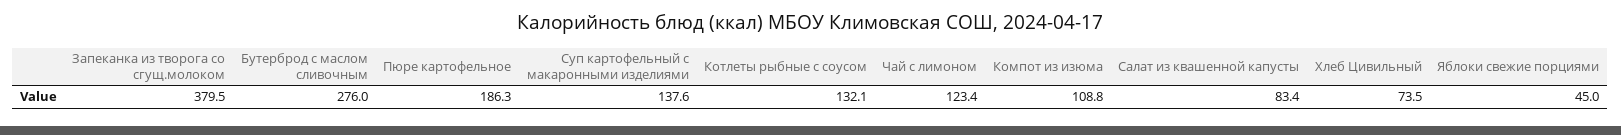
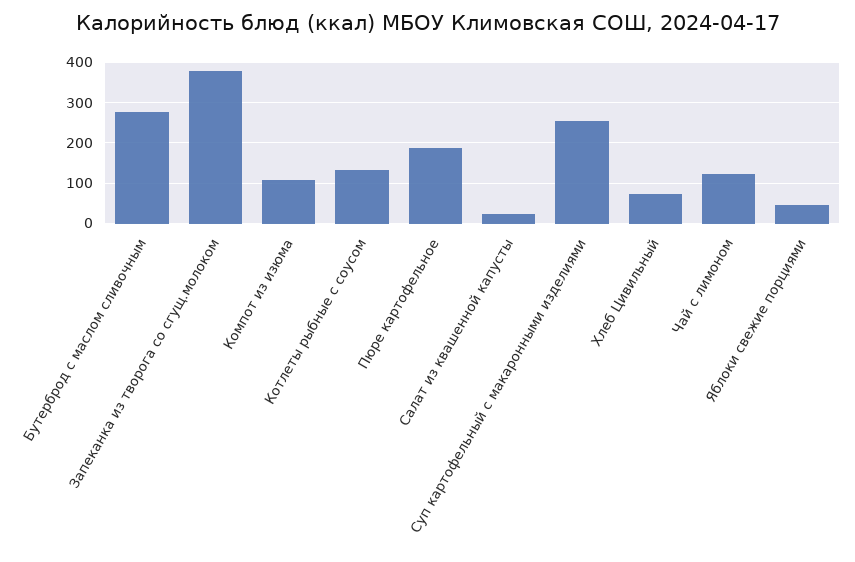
Суп картофельный с макаронными изделиями: 137.6 -> 260
Салат из квашенной капусты: 83.4 -> 20

